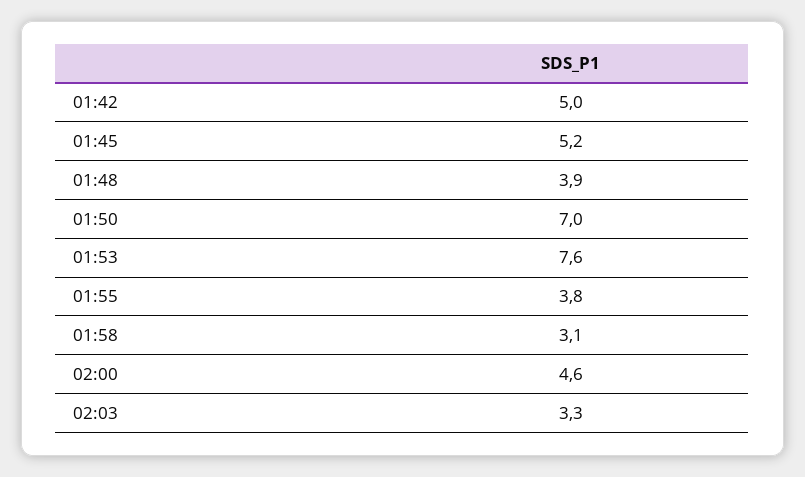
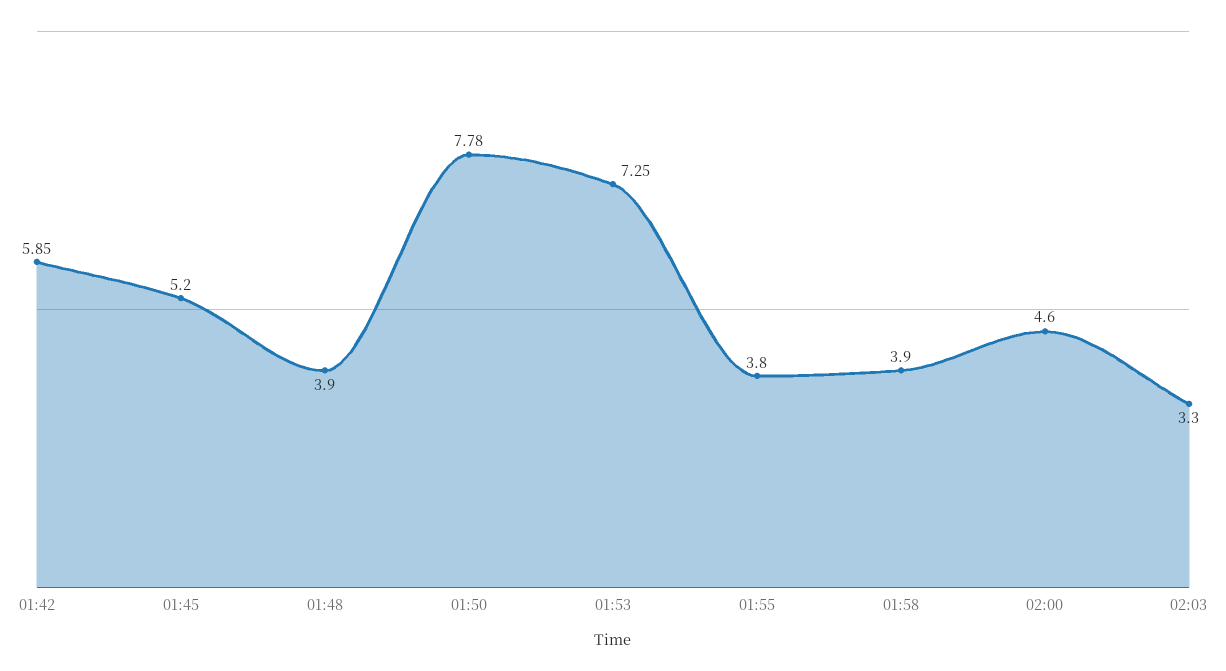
01:42: 5 -> 5.85
01:50: 7 -> 7.78
01:53: 7.6 -> 7.25
01:58: 3.1 -> 3.9

